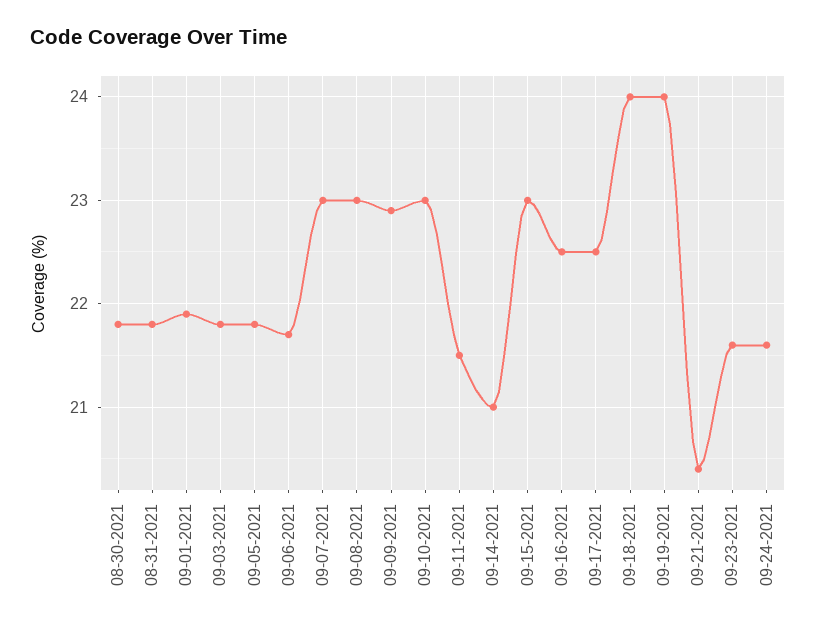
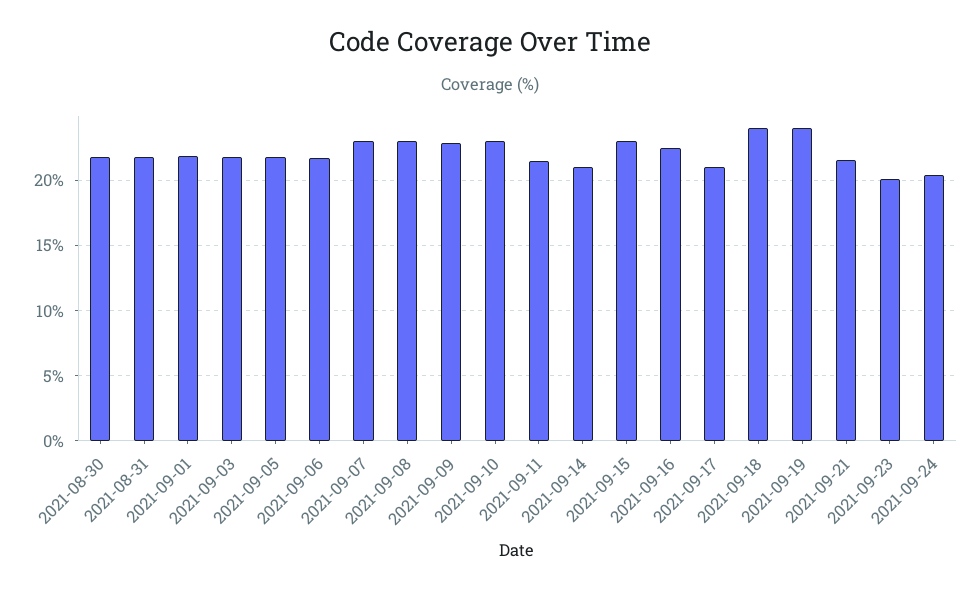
09-17-2021: 22.5 -> 21
09-21-2021: 20.4 -> 21.5
09-23-2021: 21.6 -> 20
09-24-2021: 21.6 -> 20.5

